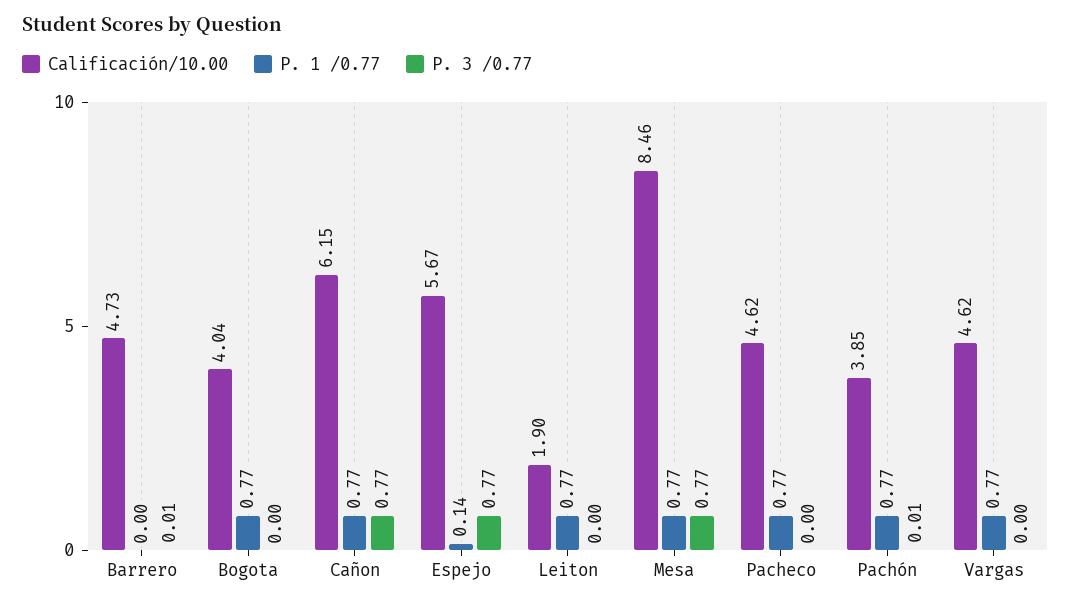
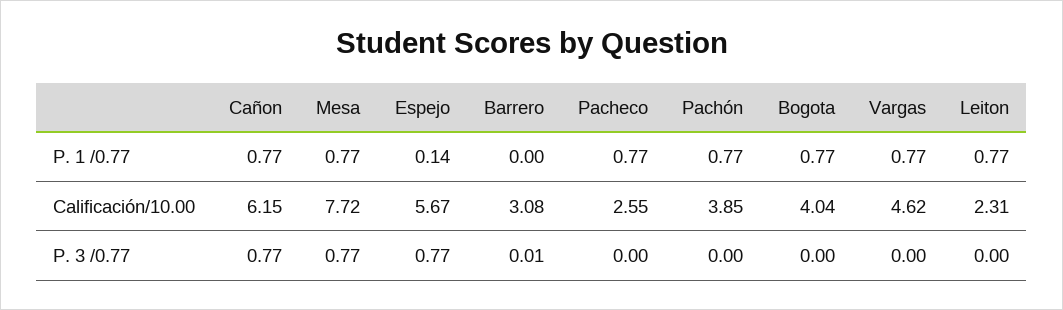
Calificación/10.00, Barrero: 4.73 -> 3.08
Calificación/10.00, Leiton: 1.9 -> 2.31
Calificación/10.00, Mesa: 8.46 -> 7.72
Calificación/10.00, Pacheco: 4.62 -> 2.55
P. 3 /0.77, Pachón: 0.01 -> 0

